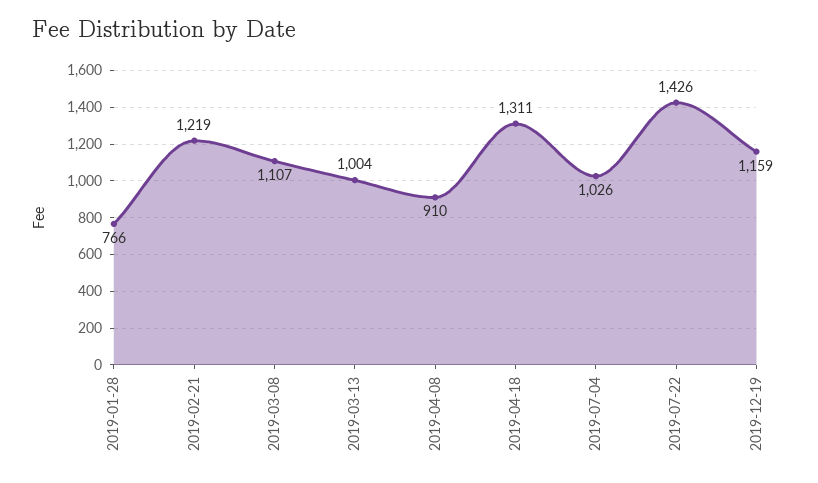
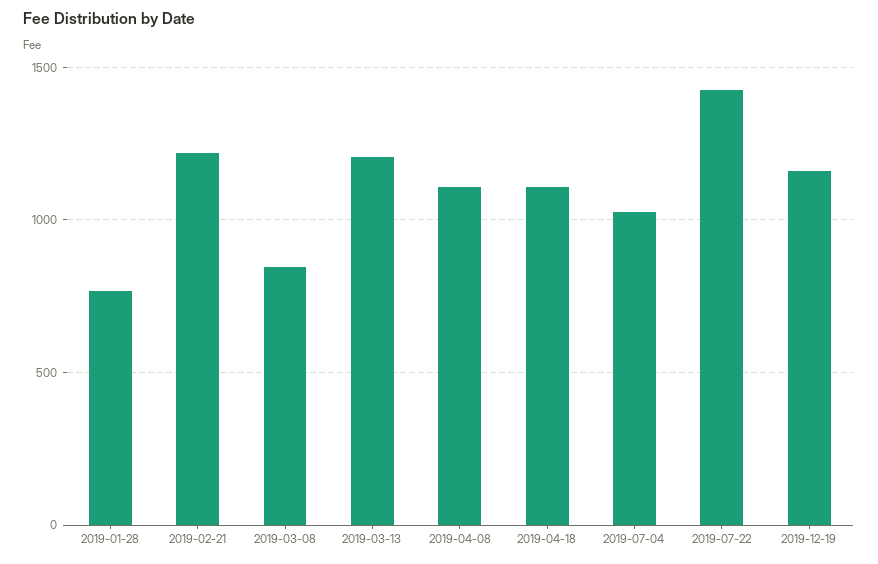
2019-03-08: 1107 -> 850
2019-03-13: 1004 -> 1200
2019-04-08: 910 -> 1100
2019-04-18: 1311 -> 1100

